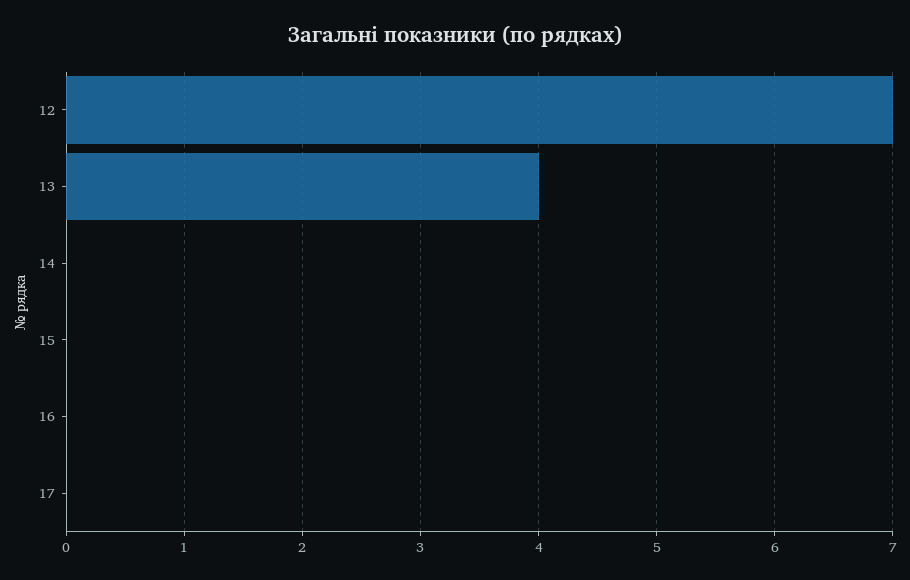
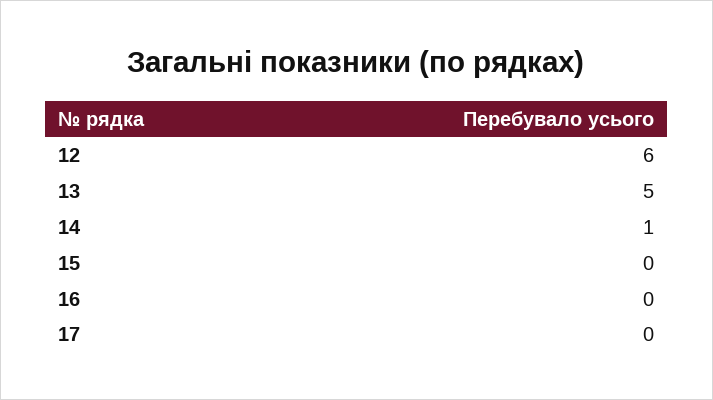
12: 7 -> 6
13: 4 -> 5
14: 0 -> 1

